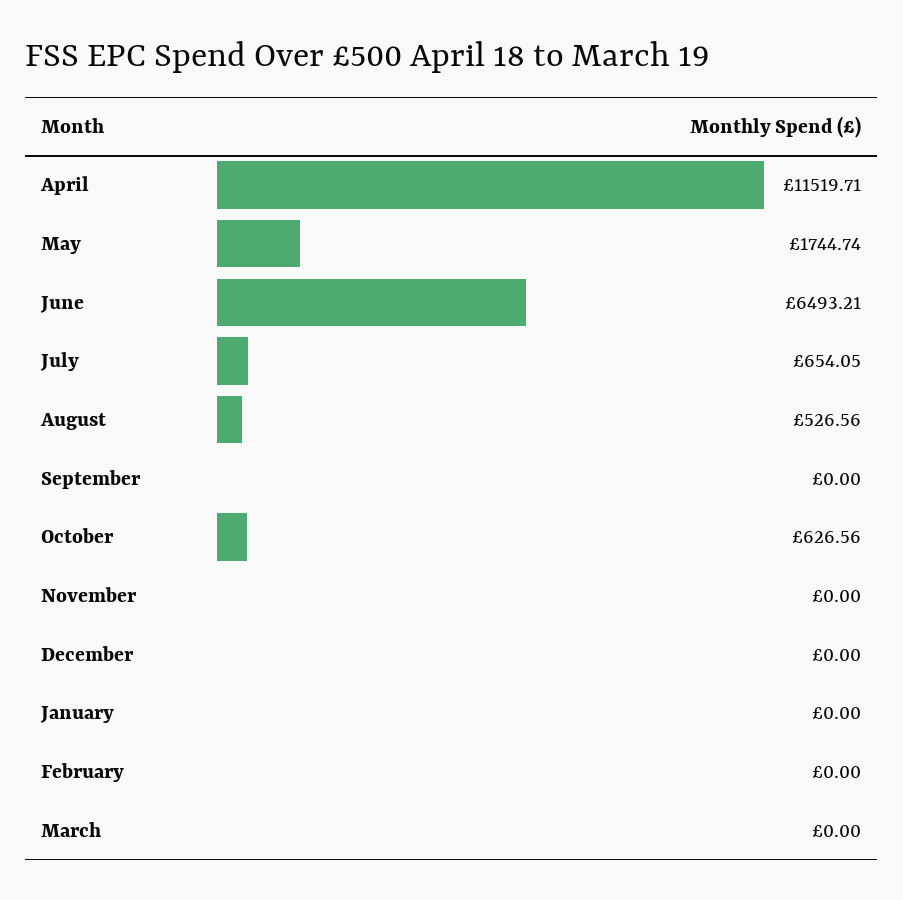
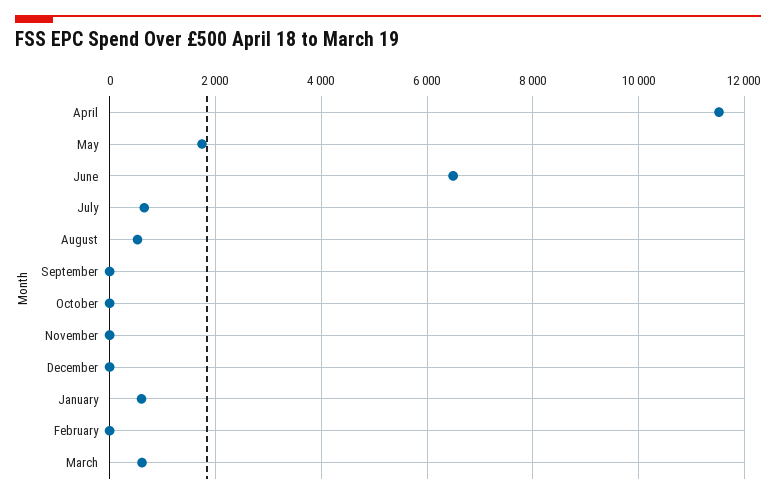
October: 626.56 -> 0
January: 0 -> 600
March: 0 -> 600

